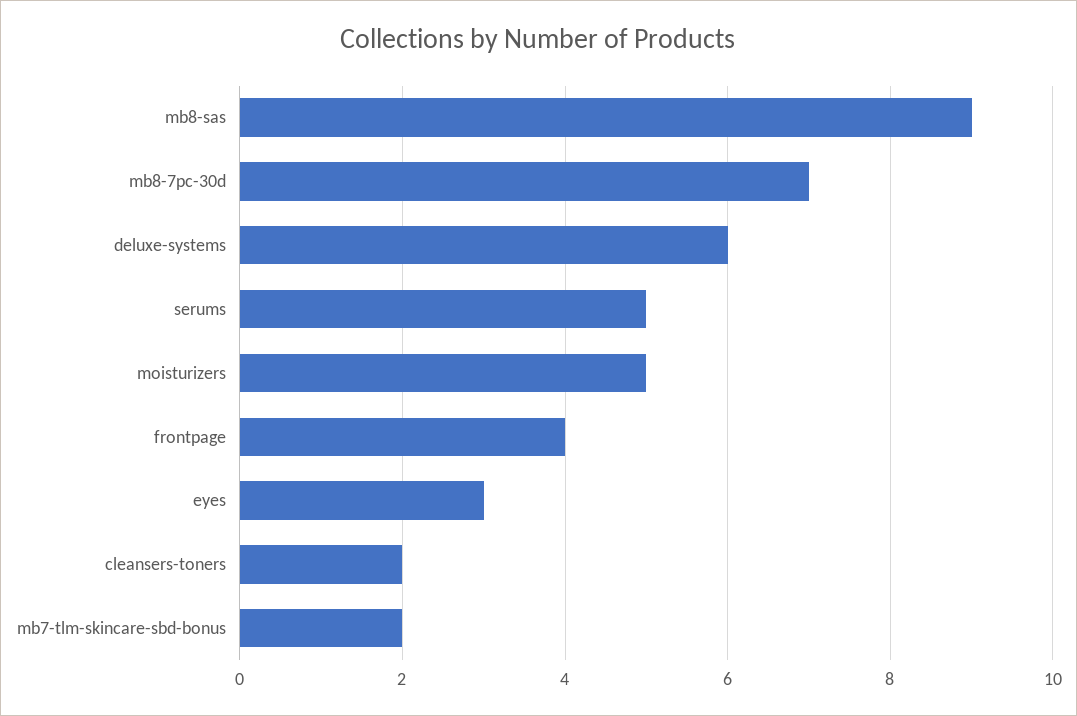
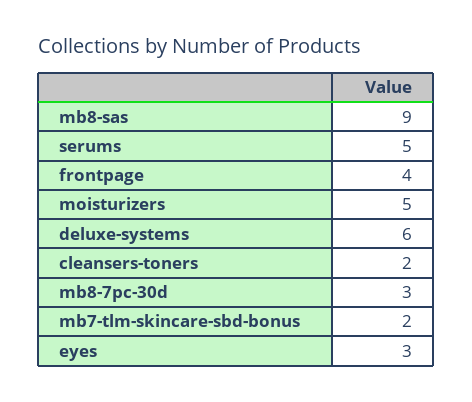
mb8-7pc-30d: 7 -> 3

